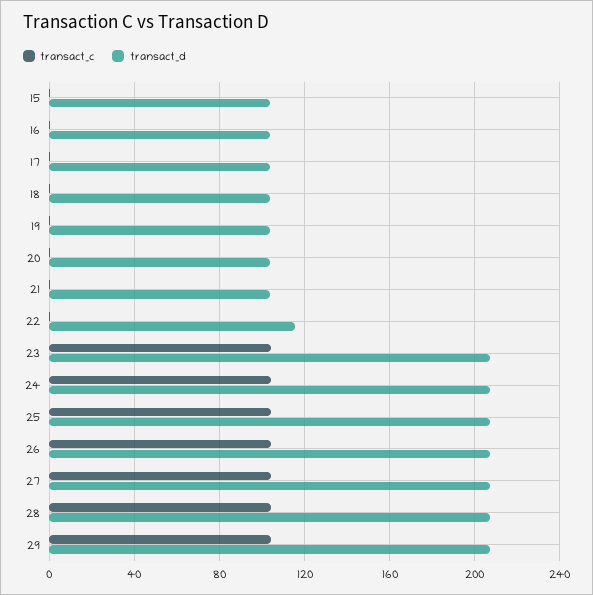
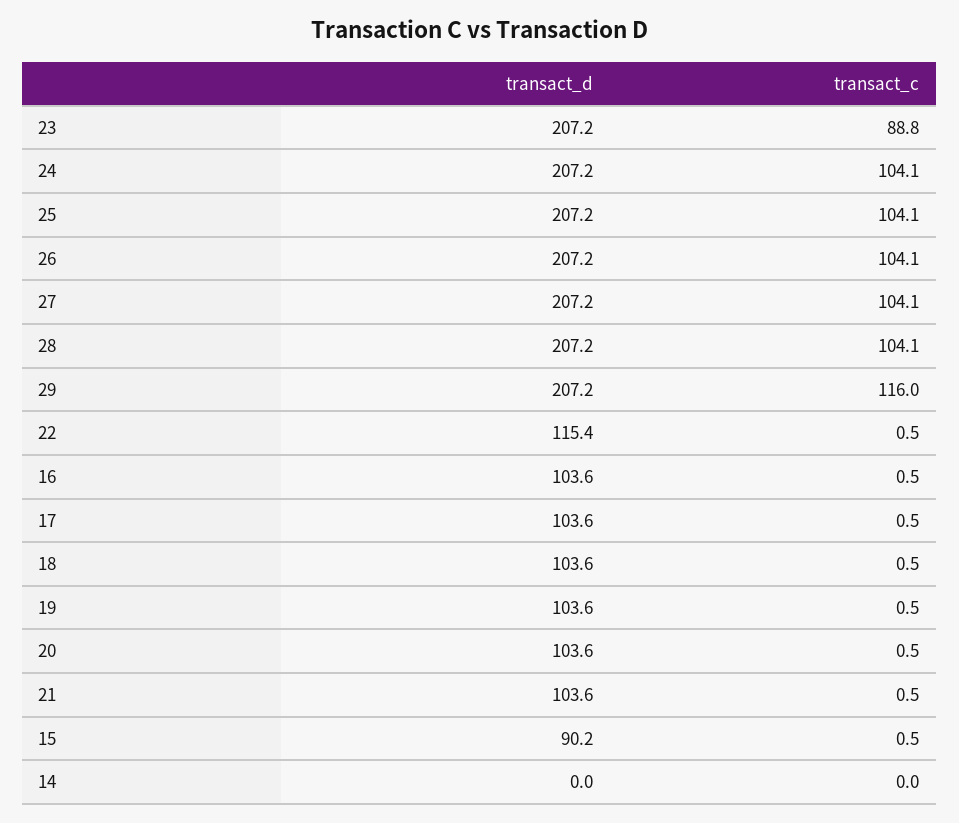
transact_d, 15: 105 -> 90.2
transact_c, 23: 105 -> 88.8
transact_c, 29: 105 -> 116
transact_d, 14: none -> 0
transact_c, 14: none -> 0

